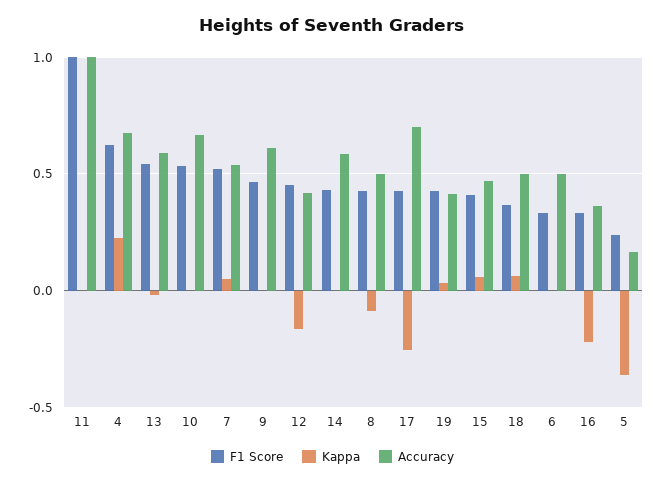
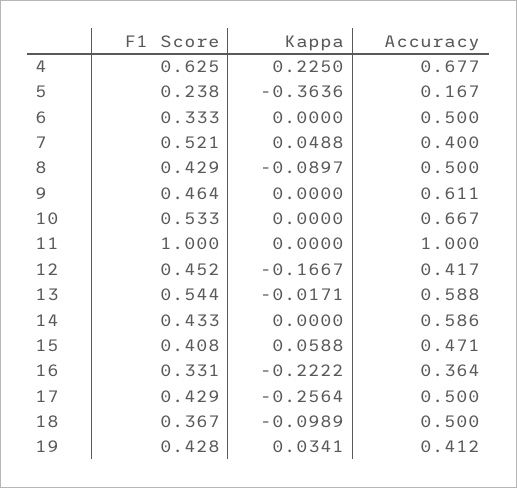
Accuracy, 7: 0.55 -> 0.4
Accuracy, 17: 0.7 -> 0.5
Kappa, 18: 0.05 -> -0.0989

